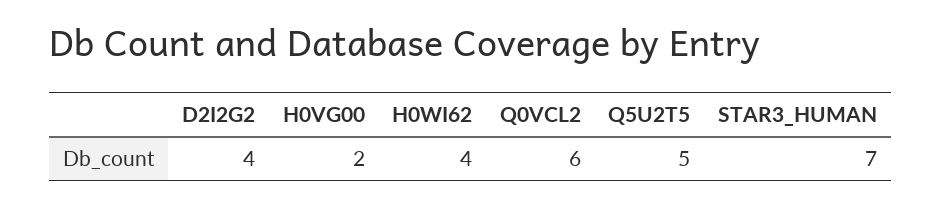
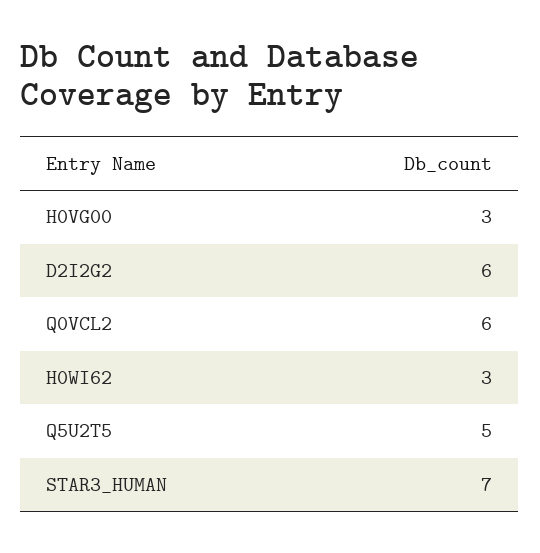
D2I2G2: 4 -> 6
H0VG00: 2 -> 3
H0WI62: 4 -> 3

